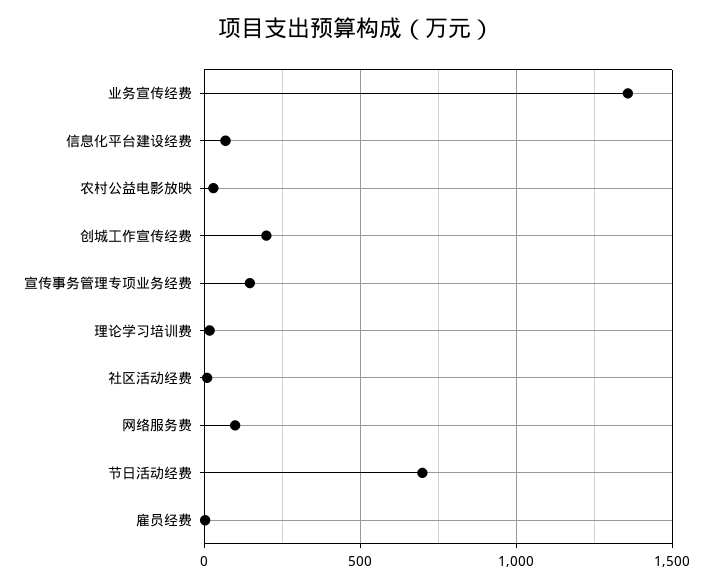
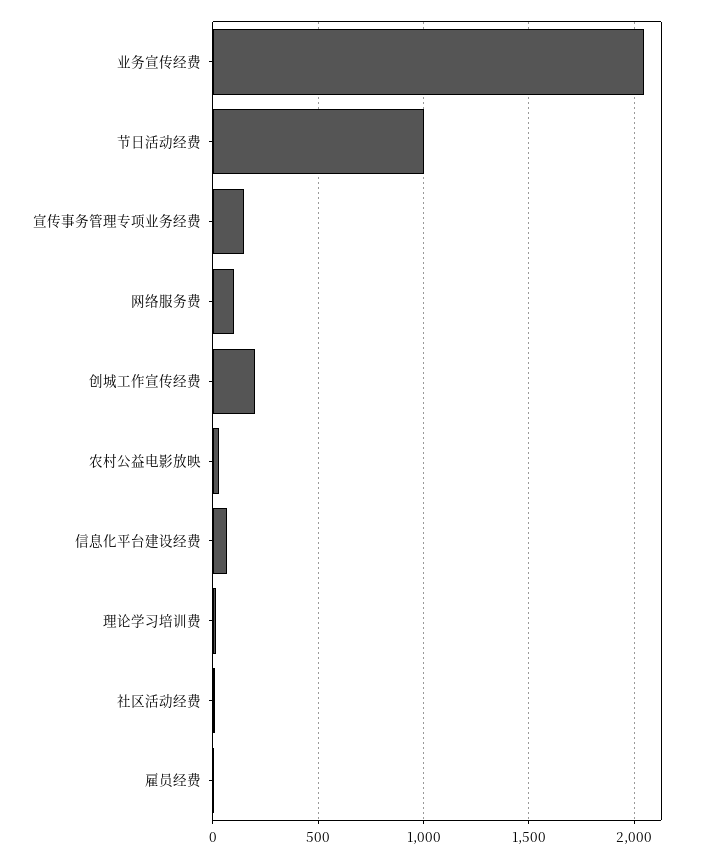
业务宣传经费: 1350 -> 2050
节日活动经费: 700 -> 1000

